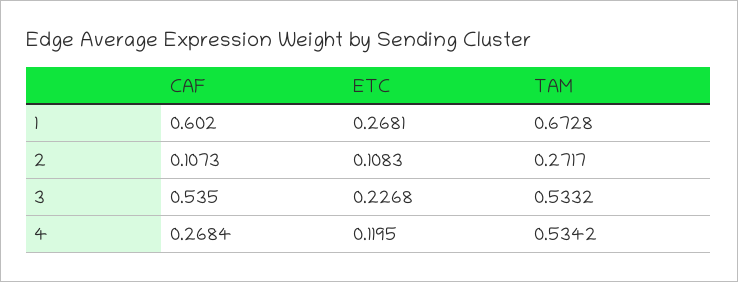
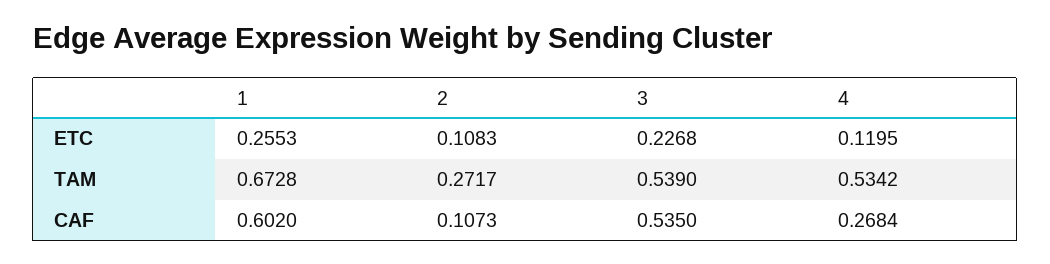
ETC, 1: 0.2681 -> 0.2553
TAM, 3: 0.5332 -> 0.539

